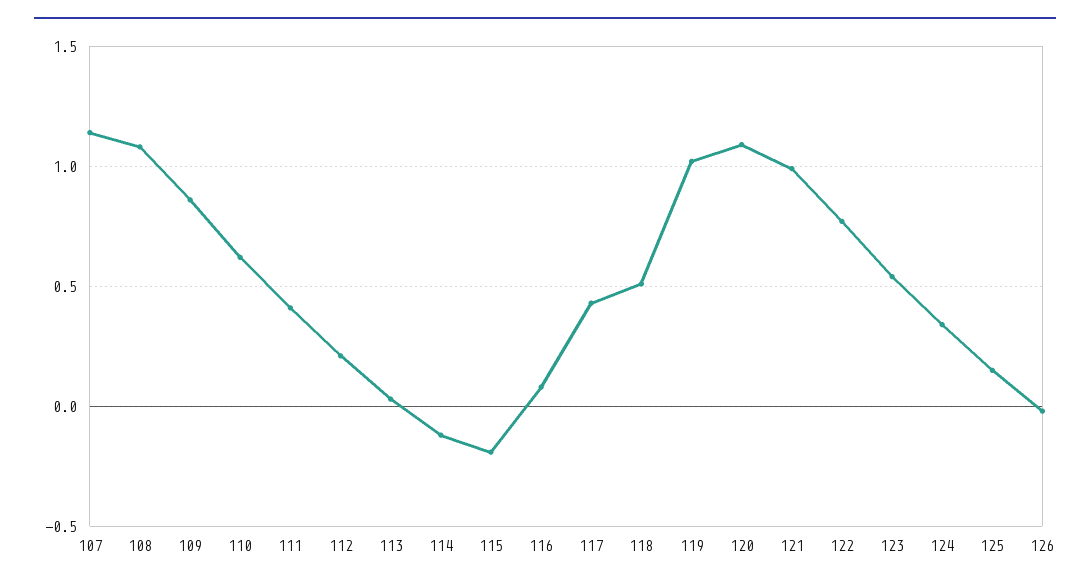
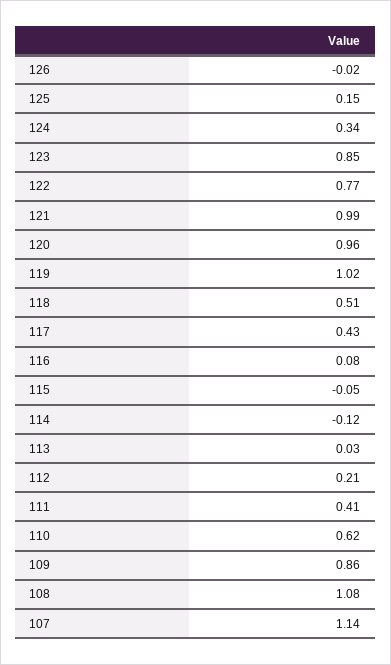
115: -0.2 -> -0.05
120: 1.1 -> 0.96
123: 0.55 -> 0.85

